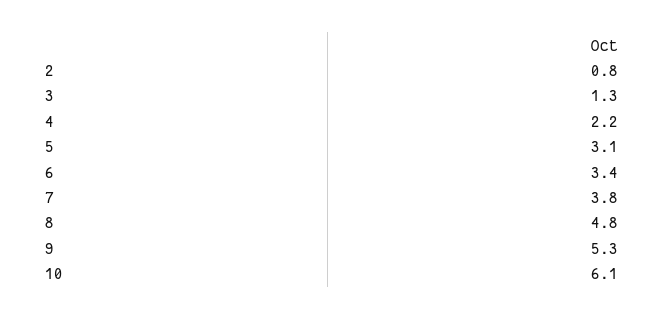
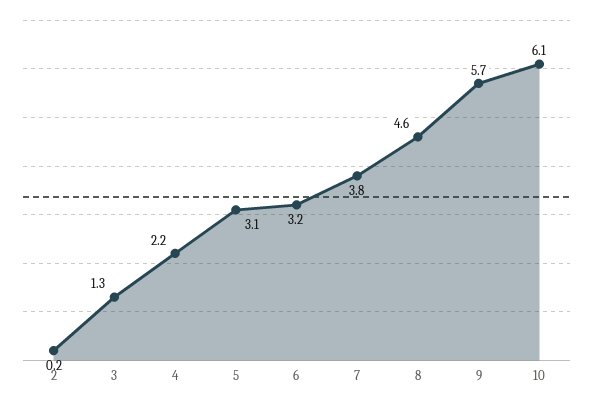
2: 0.8 -> 0.2
6: 3.4 -> 3.2
8: 4.8 -> 4.6
9: 5.3 -> 5.7

